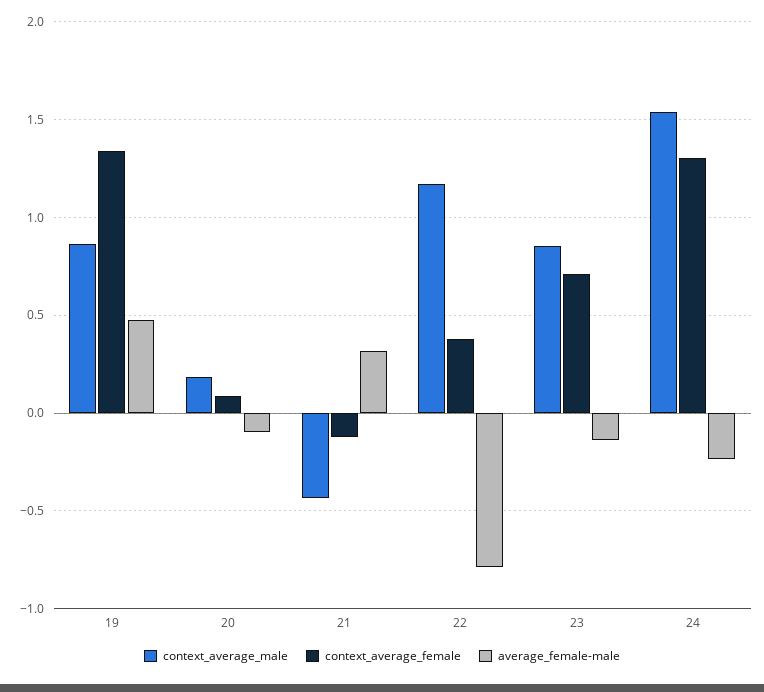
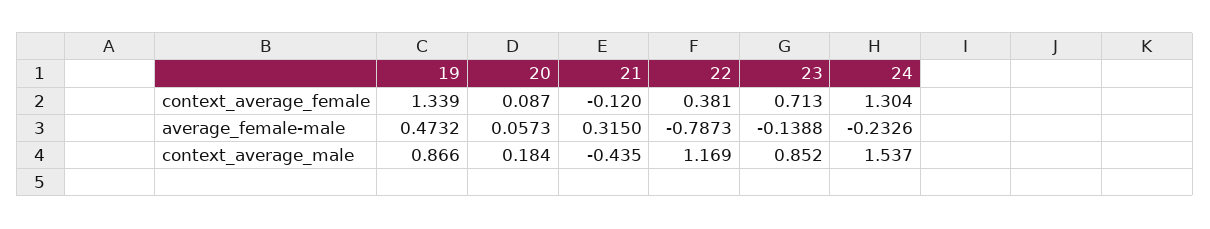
average_female-male, 20: -0.1 -> 0.0573

